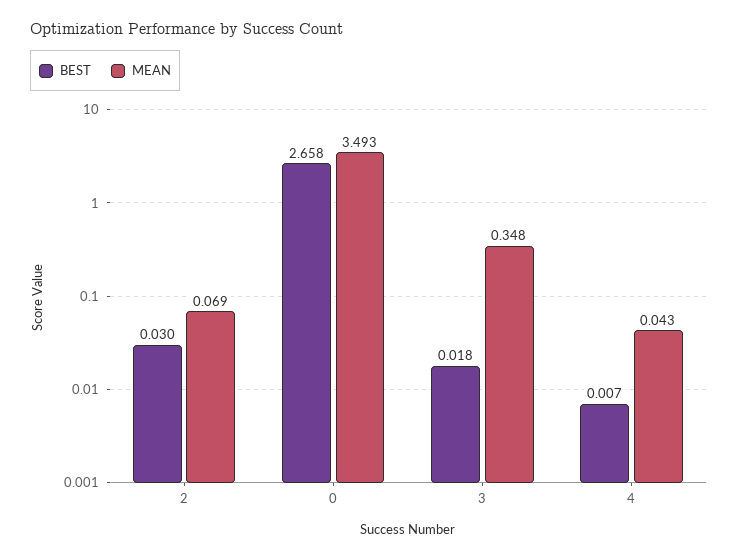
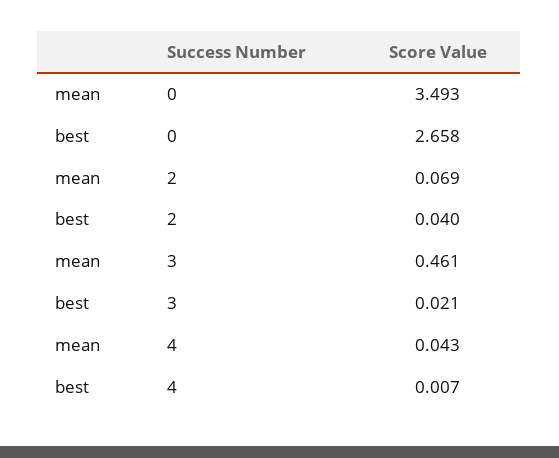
BEST, 2: 0.03 -> 0.04
BEST, 3: 0.018 -> 0.021
MEAN, 3: 0.348 -> 0.461

